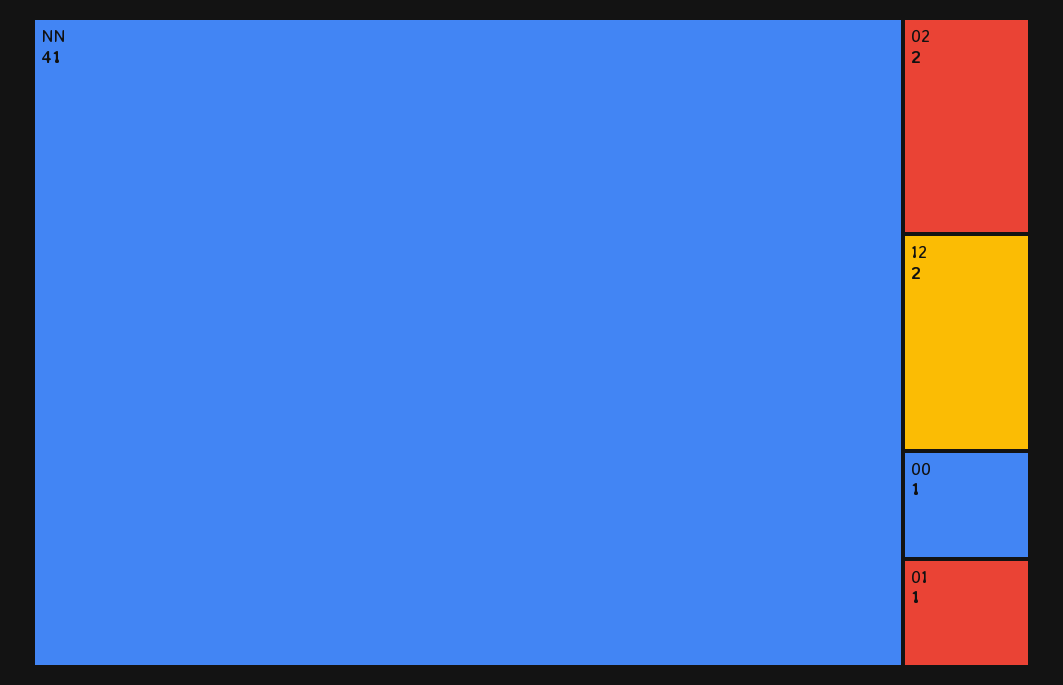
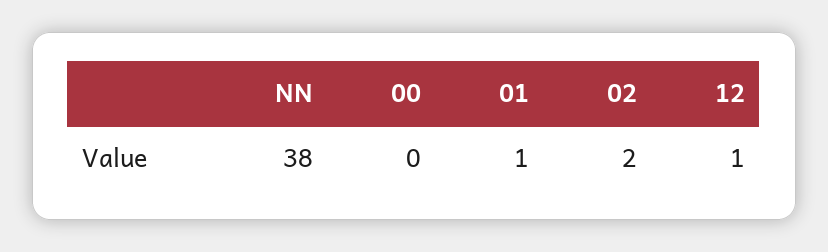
NN: 41 -> 38
12: 2 -> 1
00: 1 -> 0

